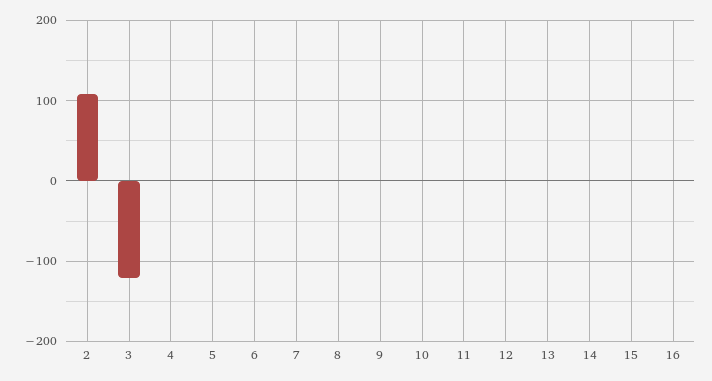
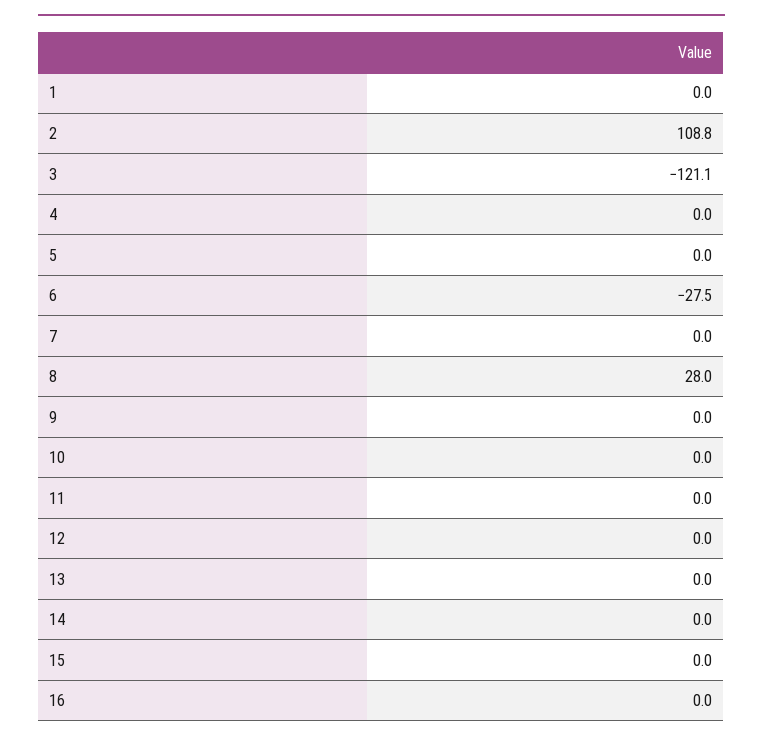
6: 0 -> -27.5
8: 0 -> 28
1: none -> 0

